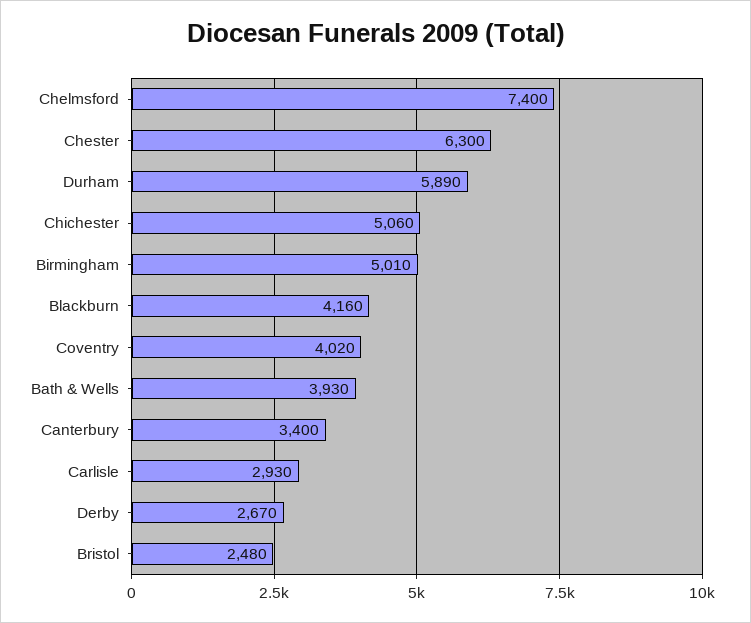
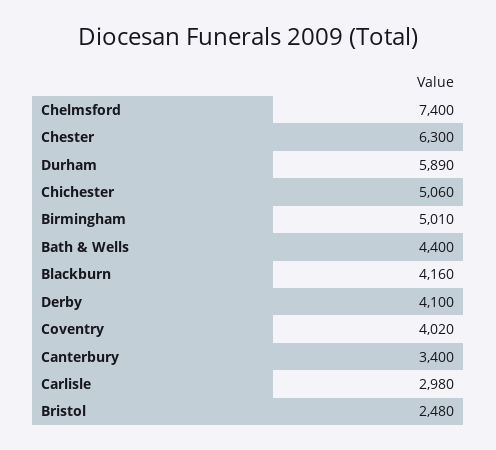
Bath & Wells: 3930 -> 4400
Carlisle: 2930 -> 2980
Derby: 2670 -> 4100

